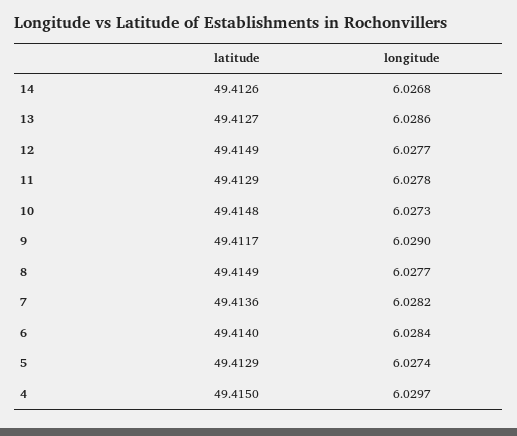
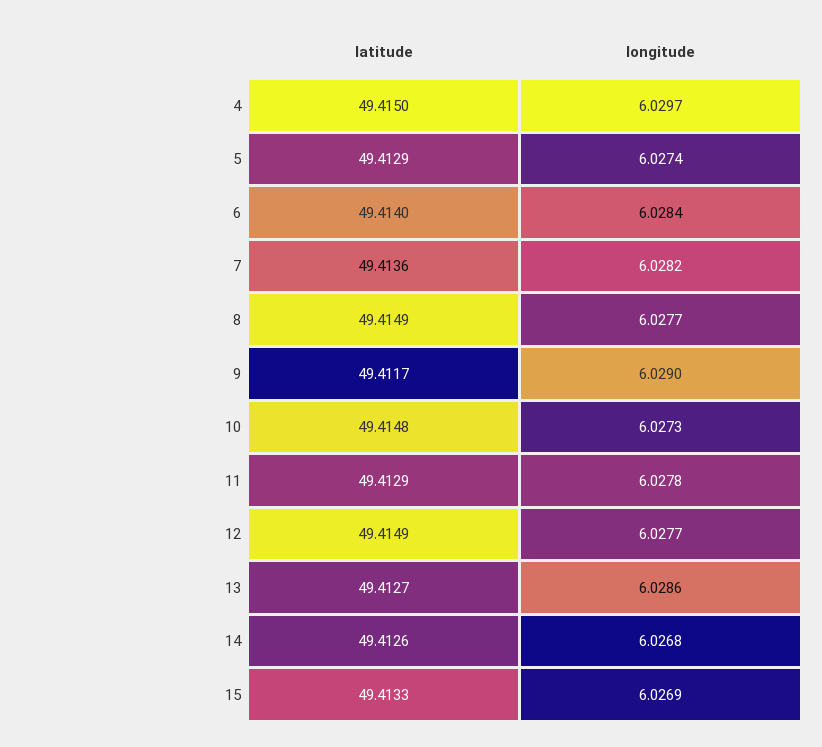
latitude, 15: none -> 49.4133
longitude, 15: none -> 6.0269

